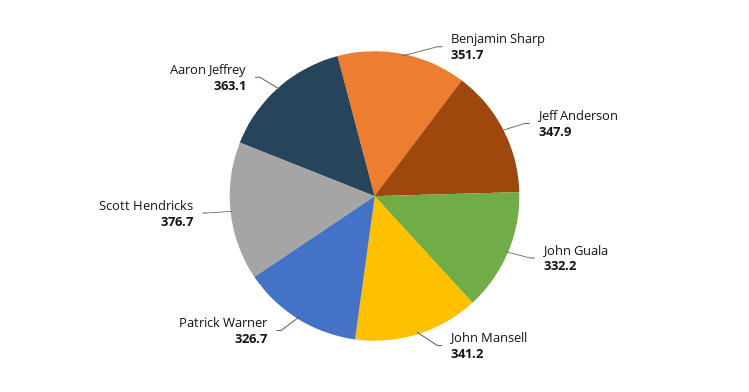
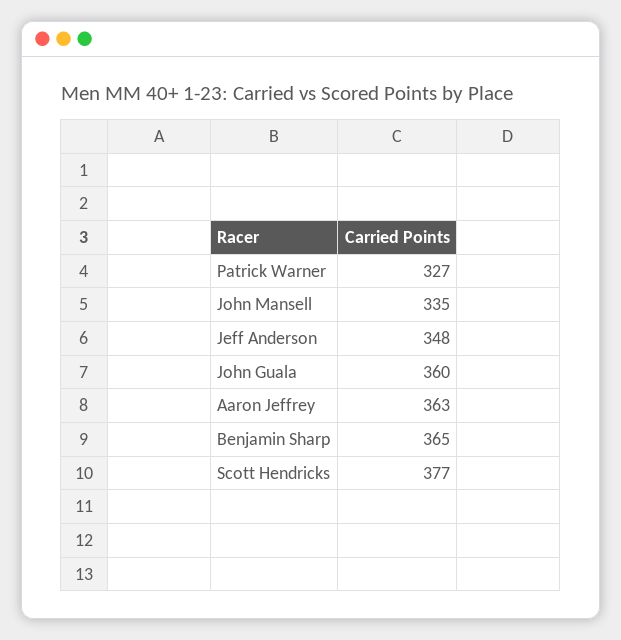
Benjamin Sharp: 351.7 -> 365
John Guala: 332.2 -> 360
John Mansell: 341.2 -> 335

